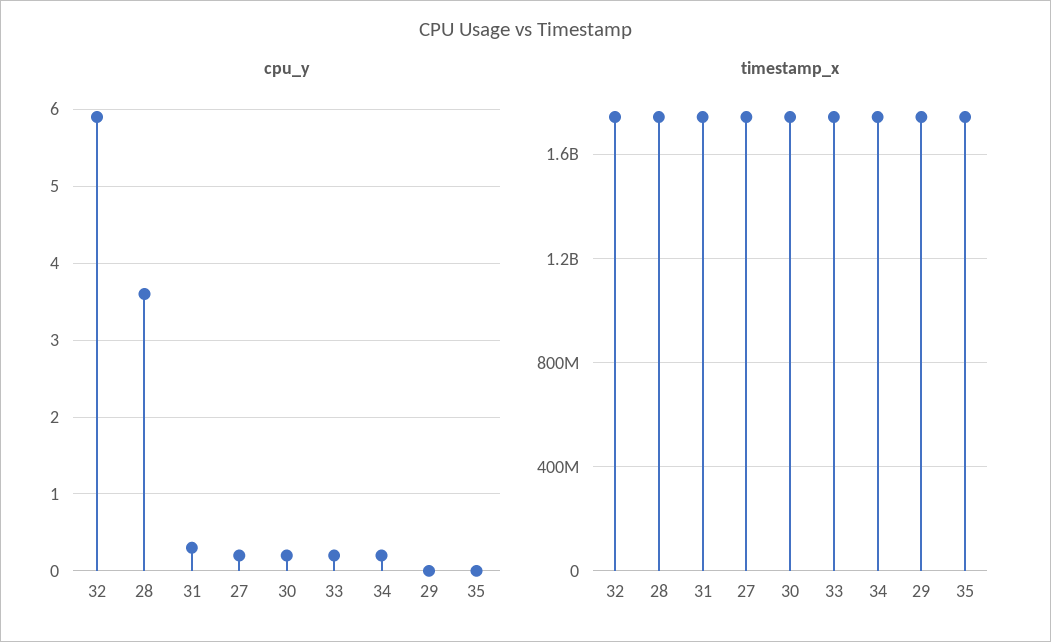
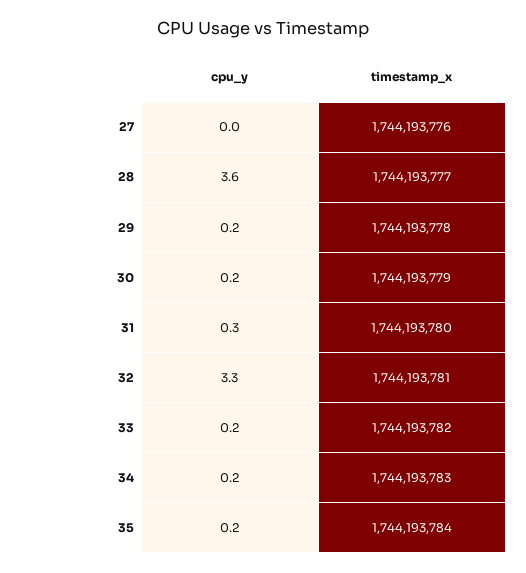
cpu_y, 32: 5.9 -> 3.3
cpu_y, 27: 0.2 -> 0
cpu_y, 29: 0 -> 0.2
cpu_y, 35: 0 -> 0.2

